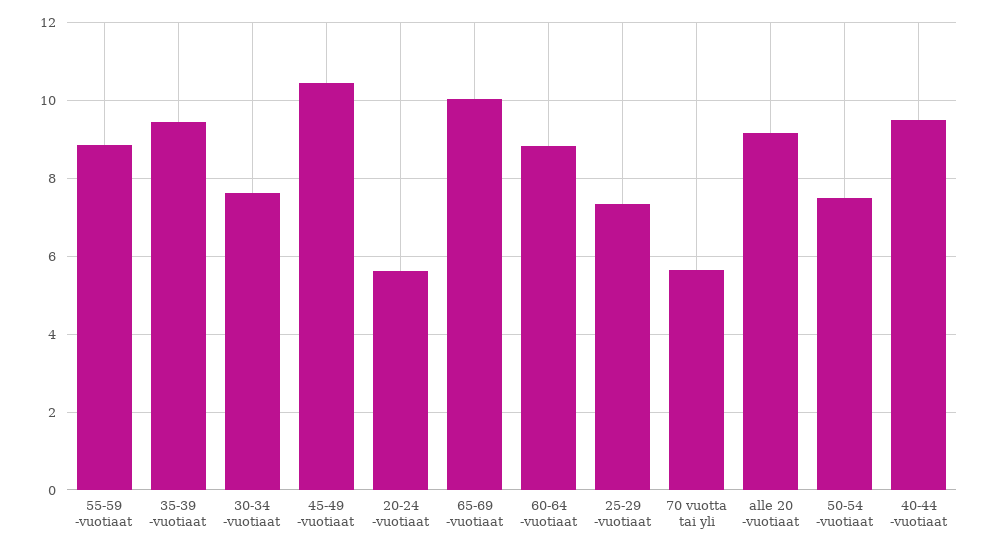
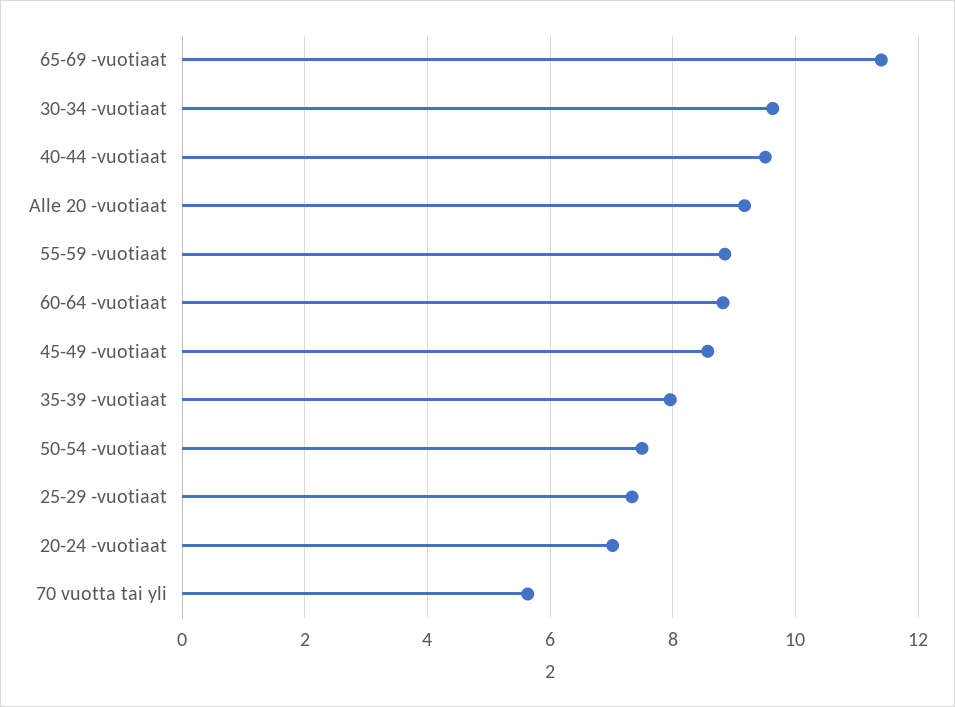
35-39 -vuotiaat: 9.4 -> 8
30-34 -vuotiaat: 7.6 -> 9.6
45-49 -vuotiaat: 10.4 -> 8.6
20-24 -vuotiaat: 5.6 -> 7
65-69 -vuotiaat: 10 -> 11.4

